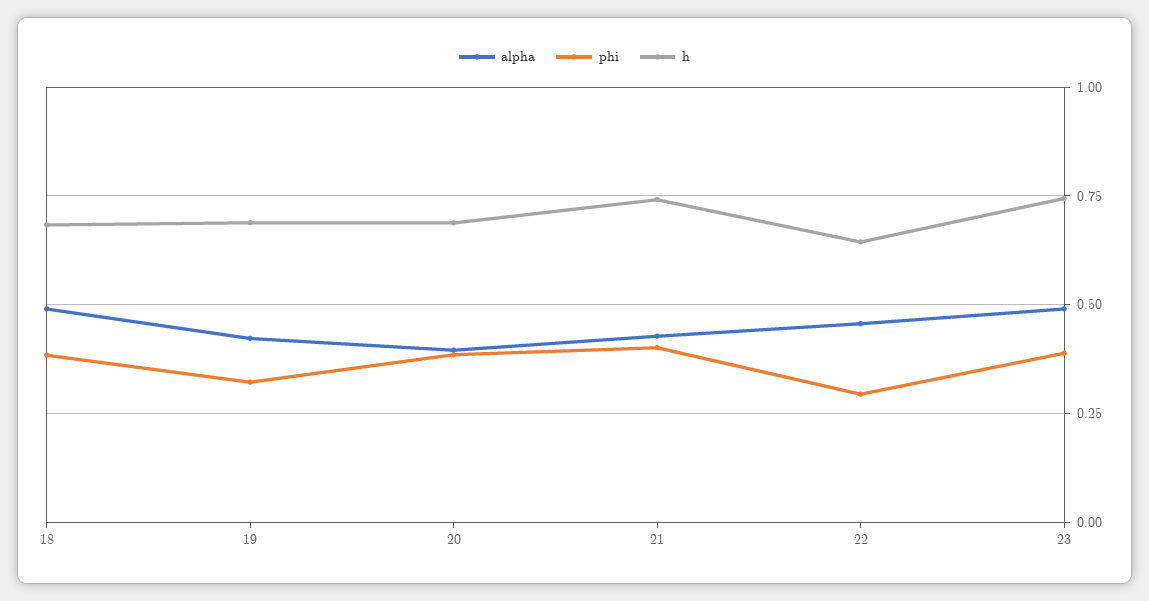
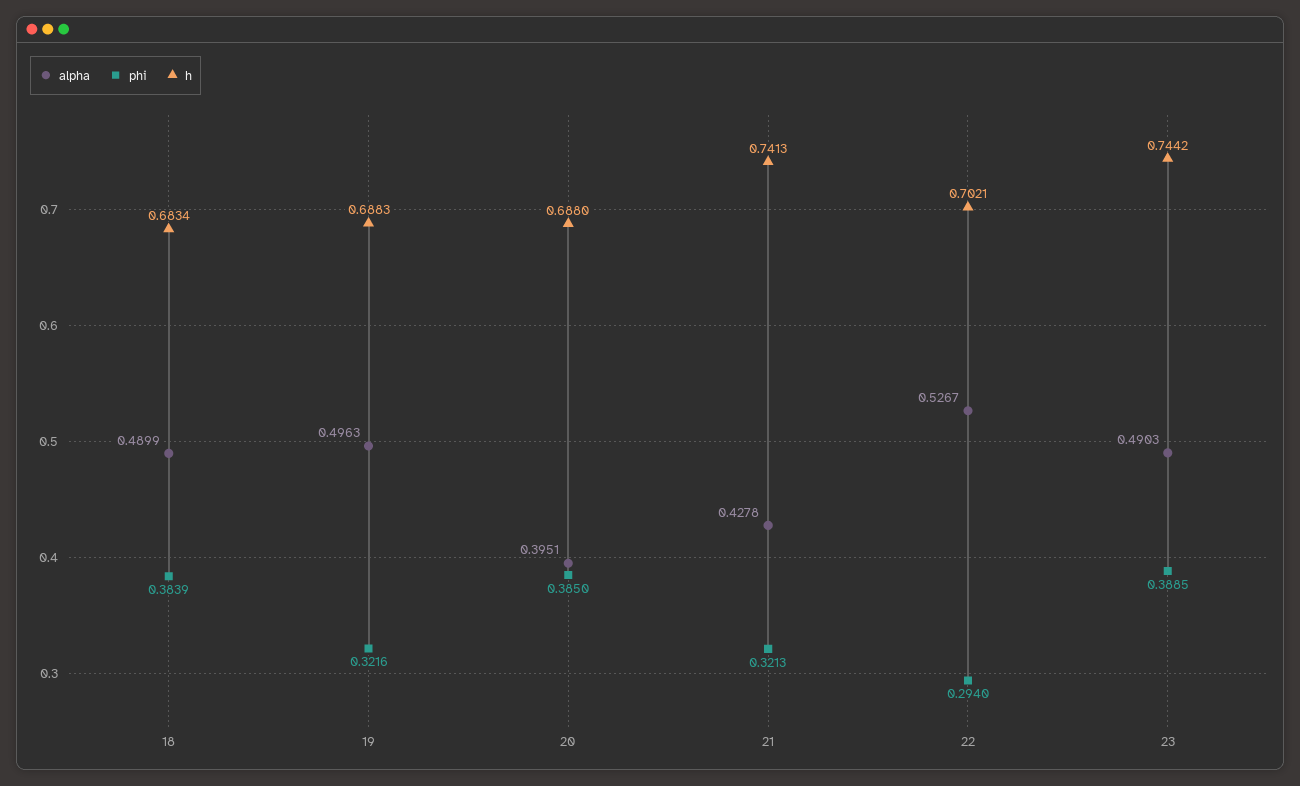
alpha, 19: 0.425 -> 0.4963
phi, 21: 0.4 -> 0.3213
alpha, 22: 0.45 -> 0.5267
h, 22: 0.65 -> 0.7021

